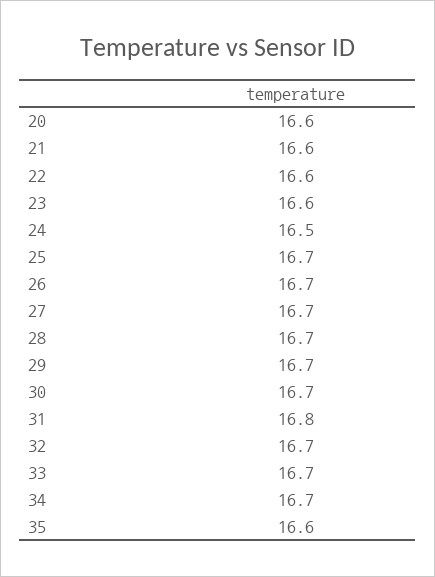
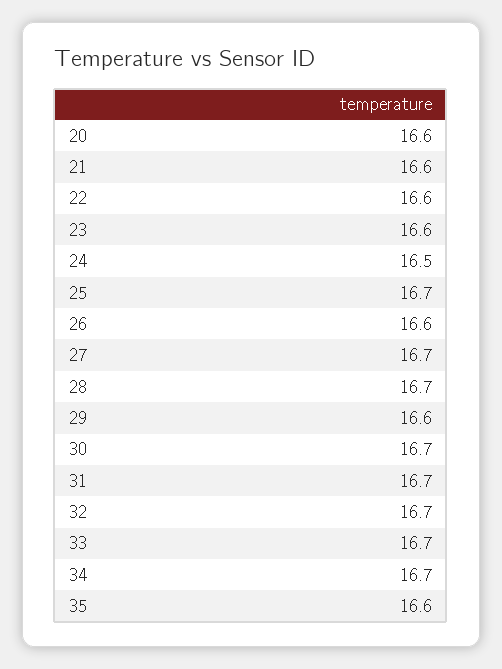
26: 16.7 -> 16.6
29: 16.7 -> 16.6
31: 16.8 -> 16.7

